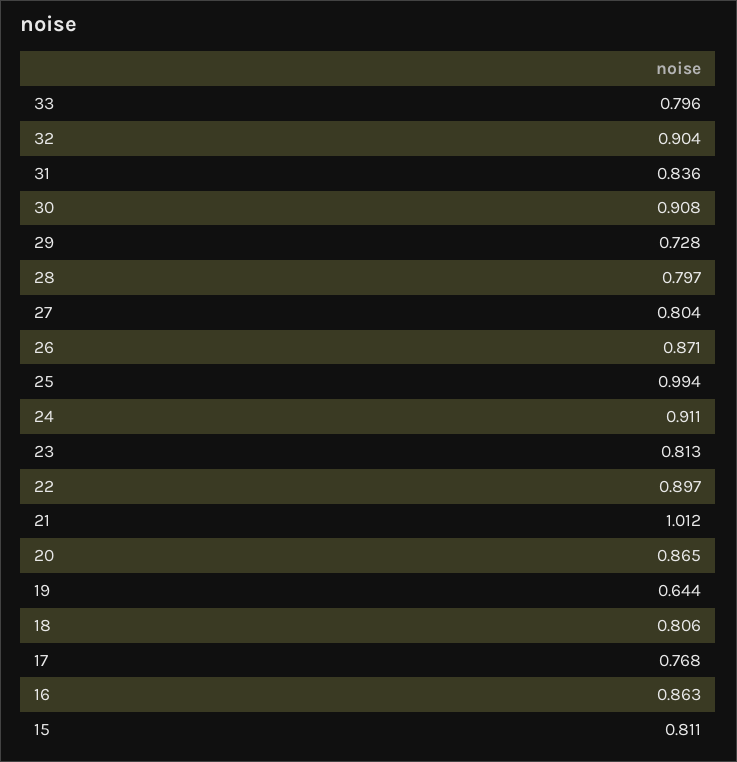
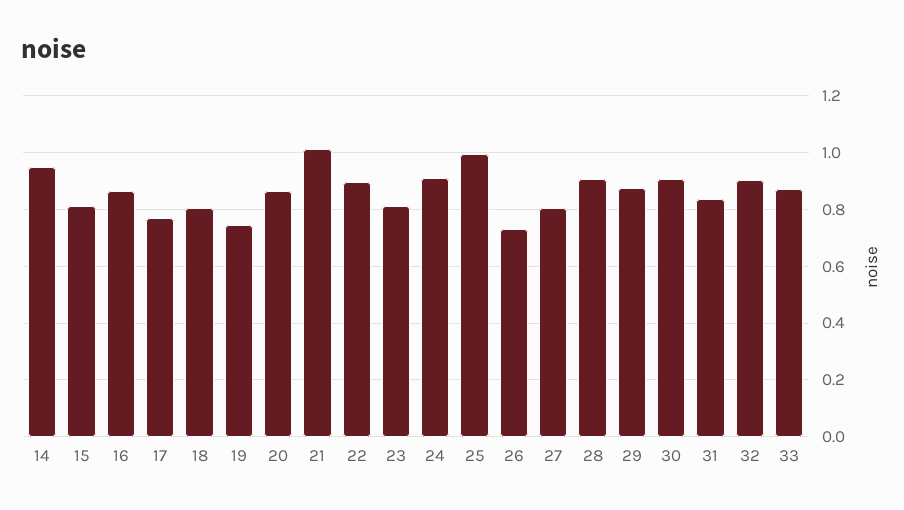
33: 0.796 -> 0.875
29: 0.728 -> 0.875
28: 0.797 -> 0.9
26: 0.871 -> 0.725
19: 0.644 -> 0.75
14: none -> 0.95

